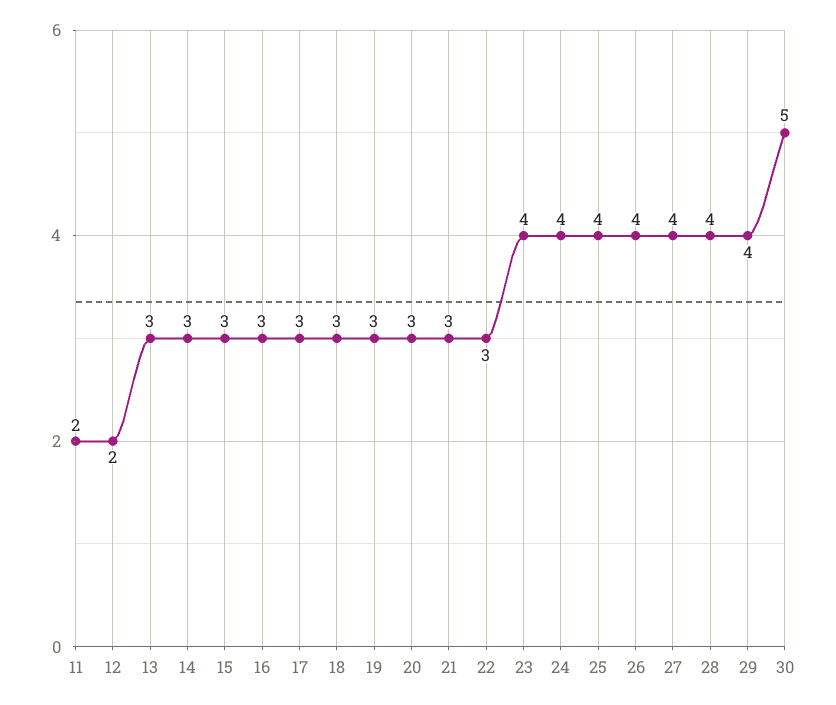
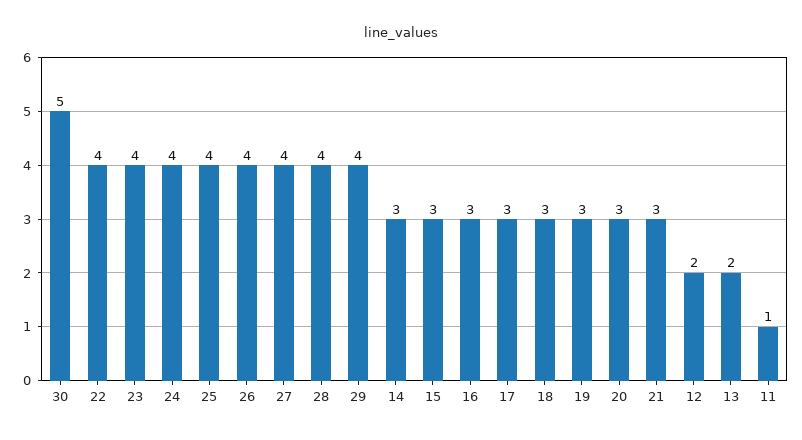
11: 2 -> 1
13: 3 -> 2
22: 3 -> 4

